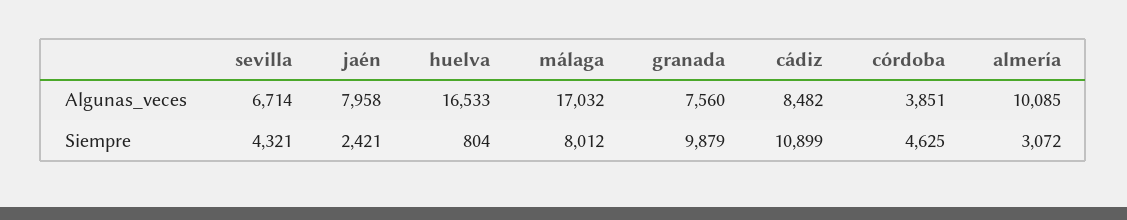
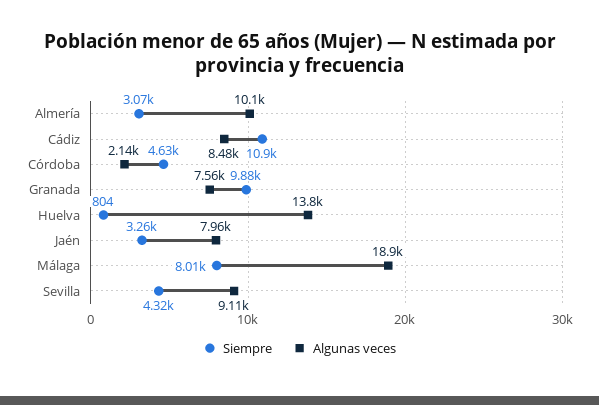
Algunas_veces, sevilla: 6714 -> 9110
Algunas_veces, huelva: 16533 -> 13800
Algunas_veces, málaga: 17032 -> 18900
Algunas_veces, córdoba: 3851 -> 2140
Siempre, jaén: 2421 -> 3260

